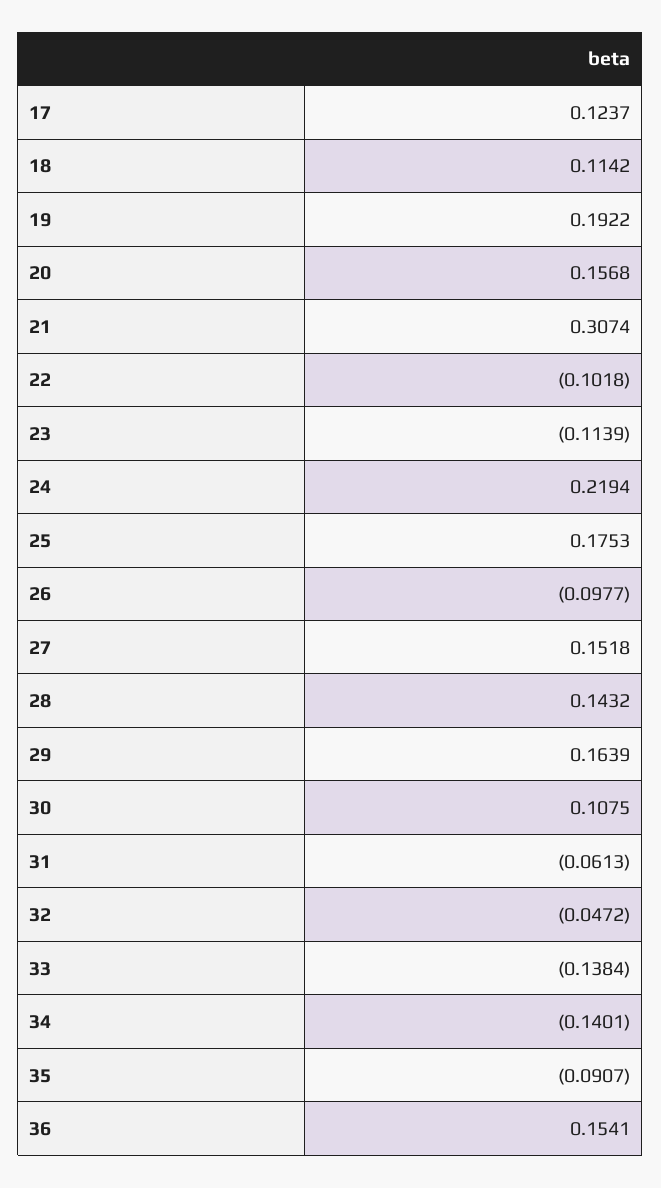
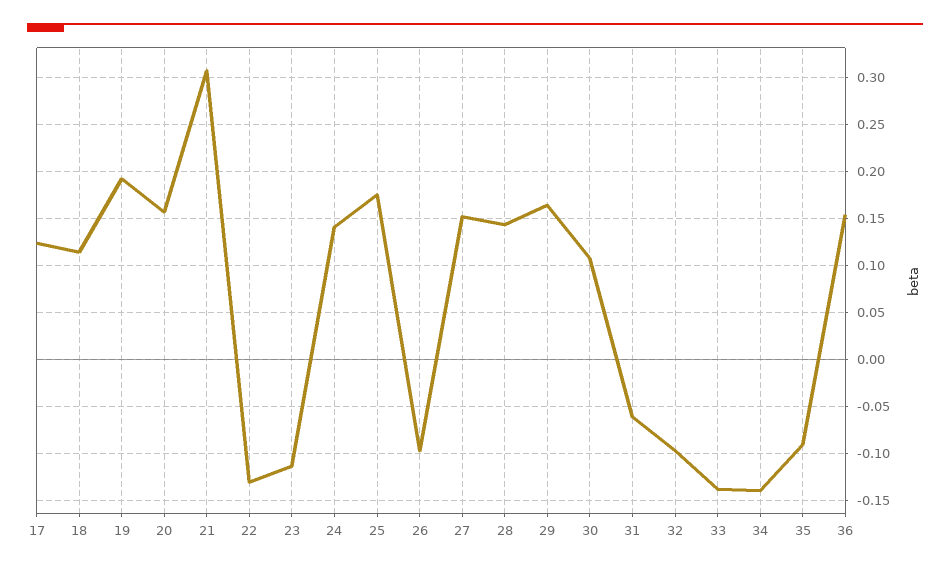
22: -0.1018 -> -0.13
24: 0.2194 -> 0.14
32: -0.0472 -> -0.1

